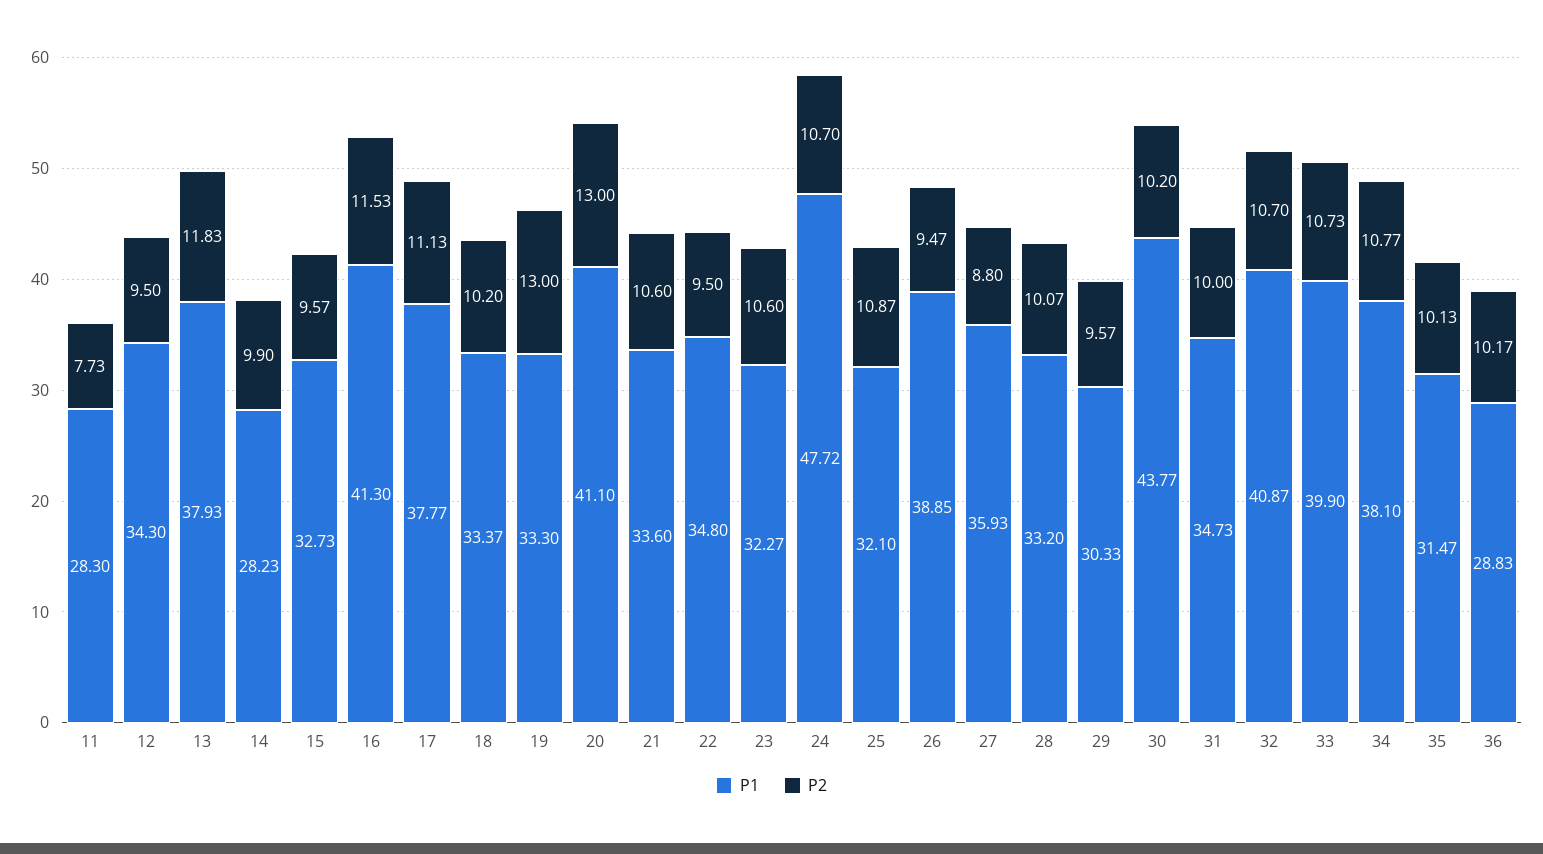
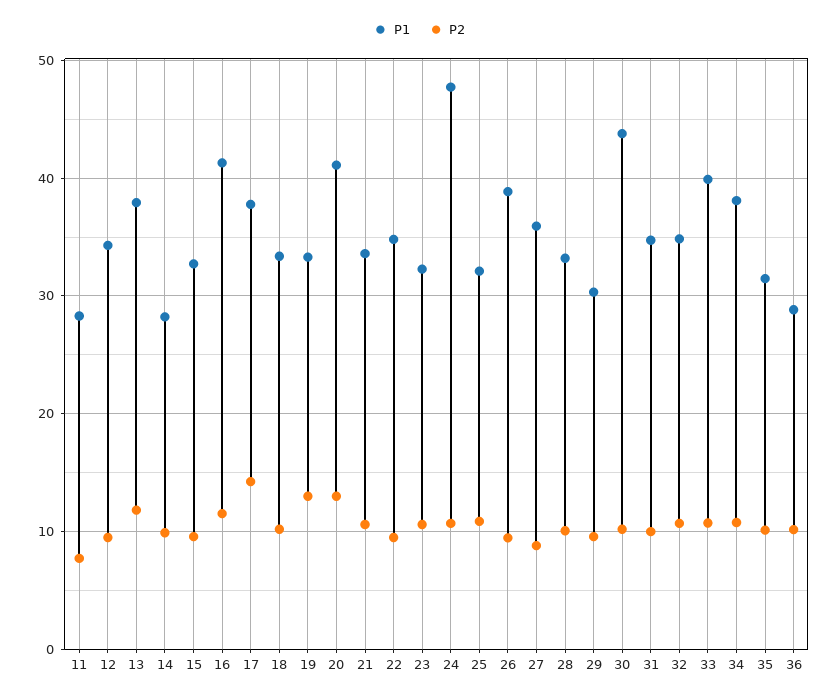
P2, 17: 11.13 -> 14
P1, 32: 40.87 -> 35

